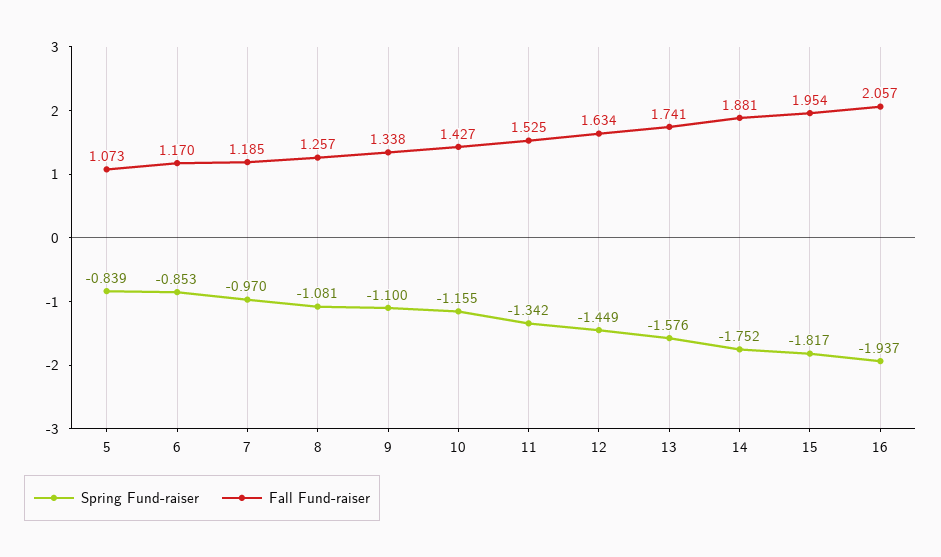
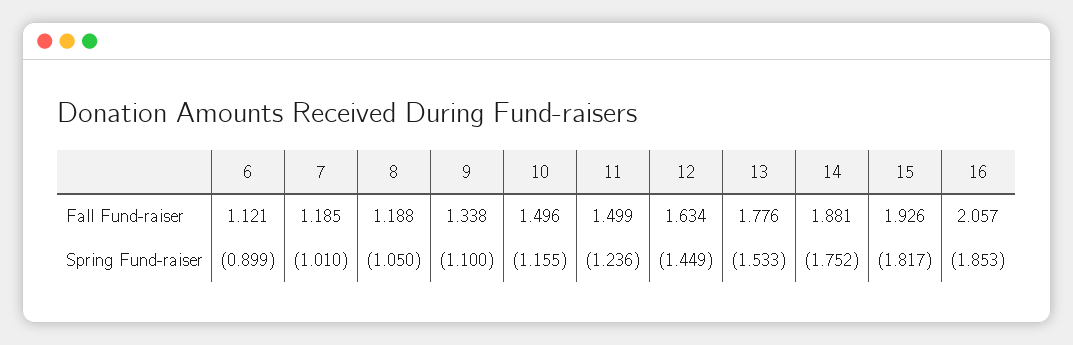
Spring Fund-raiser, 5: -0.839 -> none
Fall Fund-raiser, 5: 1.073 -> none
Spring Fund-raiser, 6: -0.853 -> -0.899
Fall Fund-raiser, 6: 1.17 -> 1.121
Spring Fund-raiser, 7: -0.97 -> -1.01
Spring Fund-raiser, 8: -1.081 -> -1.05
Fall Fund-raiser, 8: 1.257 -> 1.188
Fall Fund-raiser, 10: 1.427 -> 1.496
Spring Fund-raiser, 11: -1.342 -> -1.236
Fall Fund-raiser, 11: 1.525 -> 1.499
Spring Fund-raiser, 13: -1.576 -> -1.533
Fall Fund-raiser, 13: 1.741 -> 1.776
Fall Fund-raiser, 15: 1.954 -> 1.926
Spring Fund-raiser, 16: -1.937 -> -1.853

